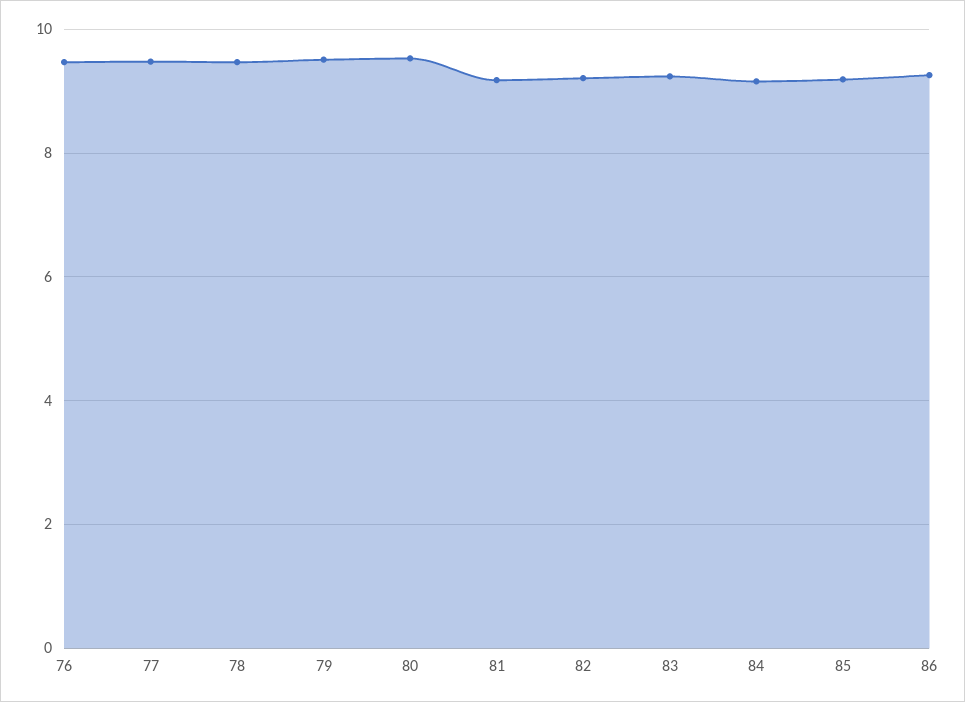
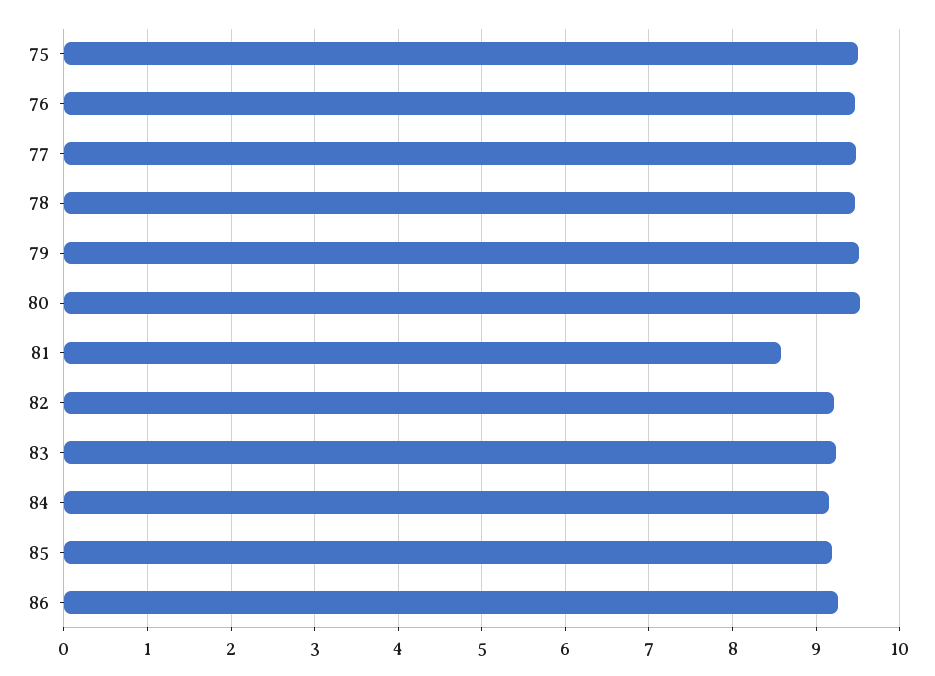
81: 9.2 -> 8.6
75: none -> 9.5

